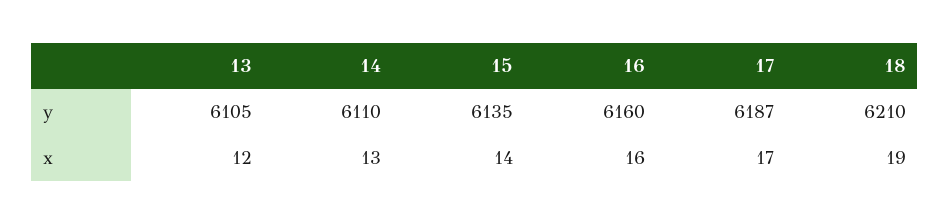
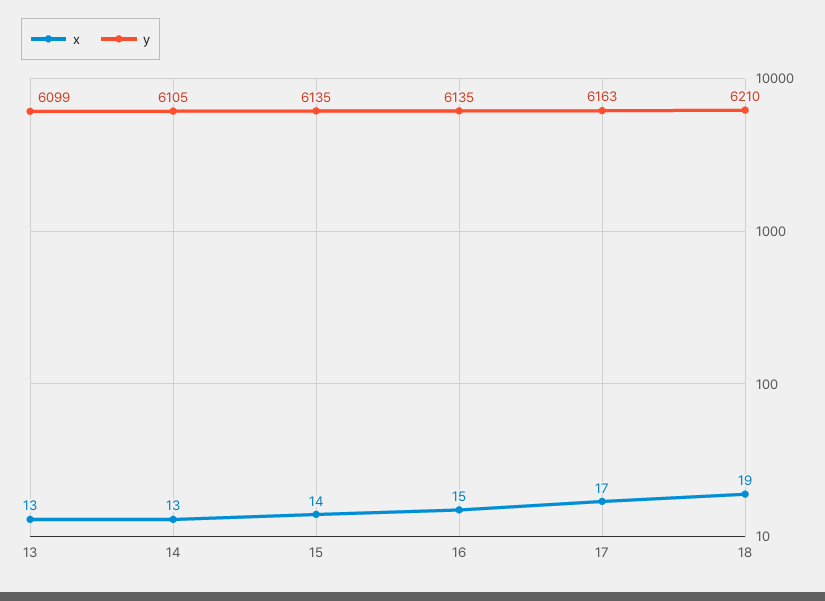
y, 13: 6105 -> 6099
y, 14: 6110 -> 6105
y, 16: 6160 -> 6135
y, 17: 6187 -> 6163
x, 13: 12 -> 13
x, 16: 16 -> 15

